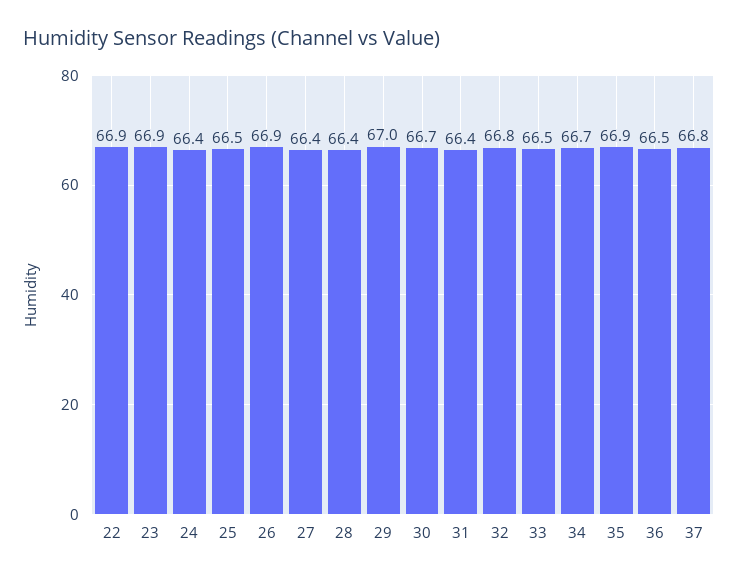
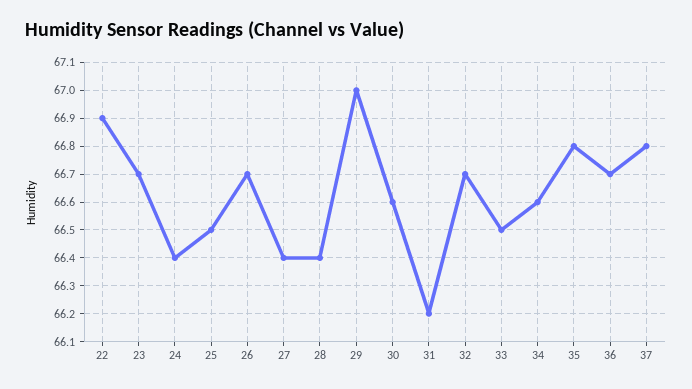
23: 66.9 -> 66.7
26: 66.9 -> 66.7
30: 66.7 -> 66.6
31: 66.4 -> 66.2
32: 66.8 -> 66.7
34: 66.7 -> 66.6
35: 66.9 -> 66.8
36: 66.5 -> 66.7

